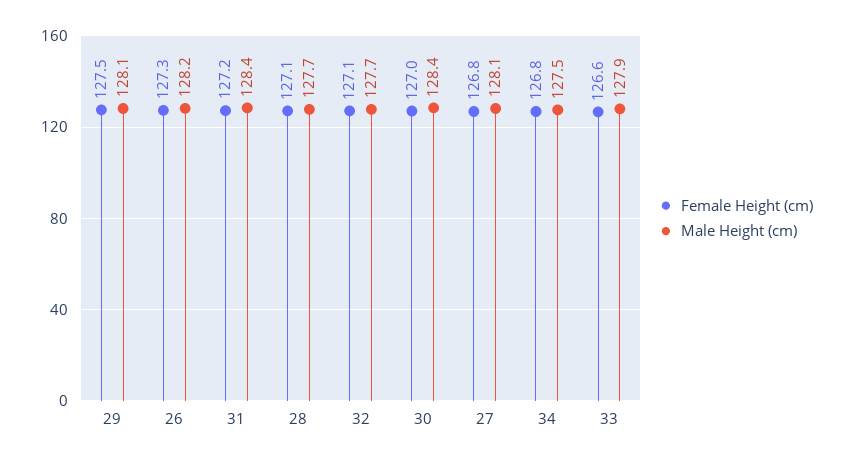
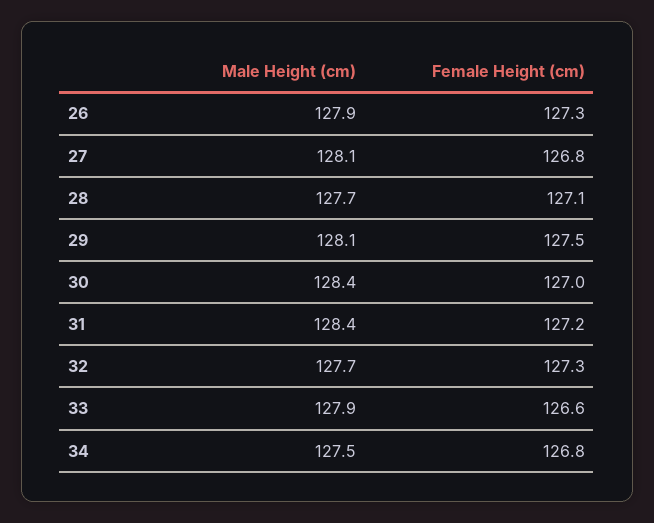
Male Height (cm), 26: 128.2 -> 127.9
Female Height (cm), 32: 127.1 -> 127.3

